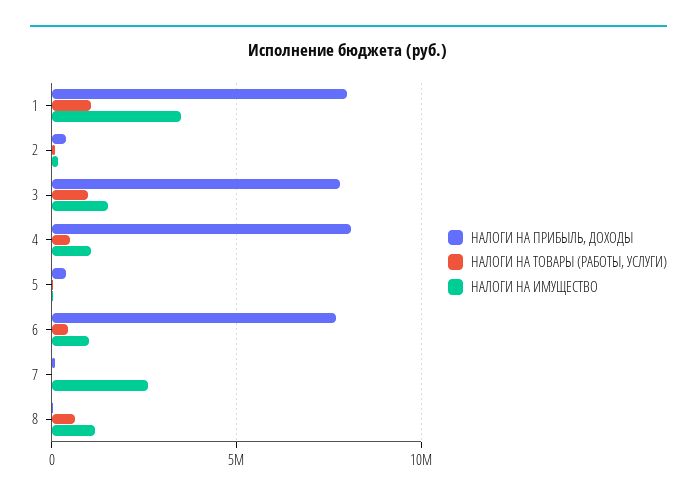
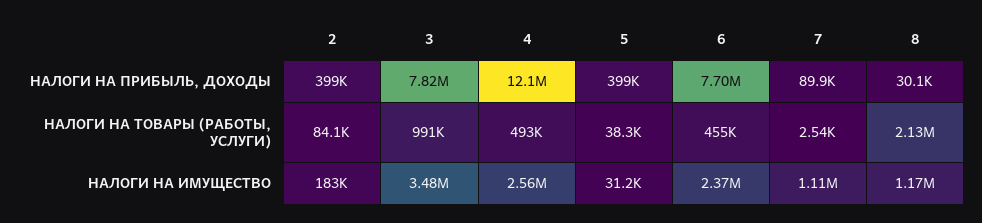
НАЛОГИ НА ПРИБЫЛЬ, ДОХОДЫ, 1: 8000000 -> none
НАЛОГИ НА ТОВАРЫ (РАБОТЫ, УСЛУГИ), 1: 1000000 -> none
НАЛОГИ НА ИМУЩЕСТВО, 1: 3500000 -> none
НАЛОГИ НА ИМУЩЕСТВО, 3: 1500000 -> 3480000
НАЛОГИ НА ПРИБЫЛЬ, ДОХОДЫ, 4: 8000000 -> 12100000
НАЛОГИ НА ИМУЩЕСТВО, 4: 1000000 -> 2560000
НАЛОГИ НА ИМУЩЕСТВО, 6: 1000000 -> 2370000
НАЛОГИ НА ИМУЩЕСТВО, 7: 2500000 -> 1110000
НАЛОГИ НА ТОВАРЫ (РАБОТЫ, УСЛУГИ), 8: 500000 -> 2130000

